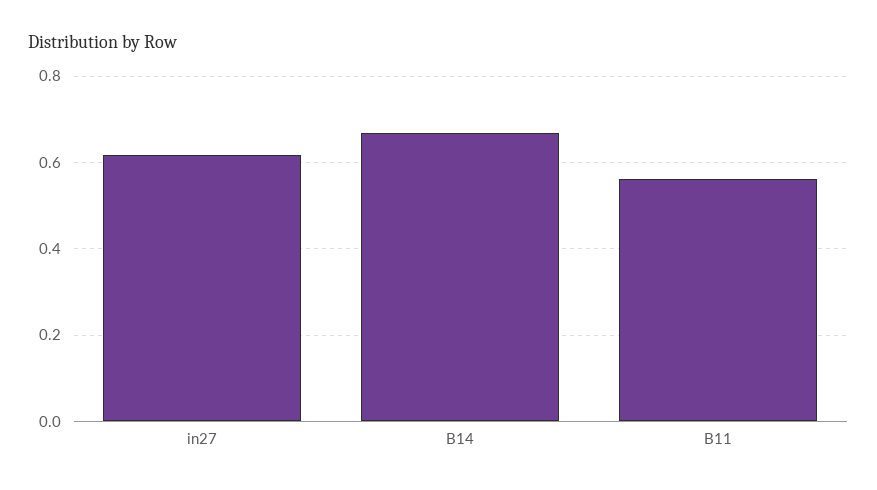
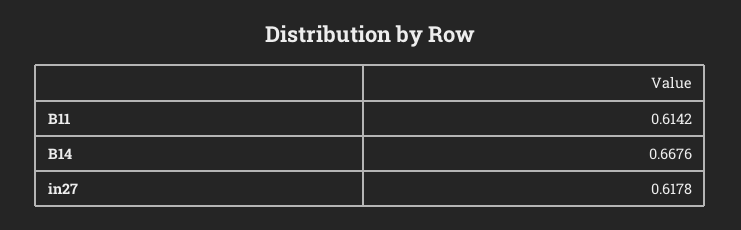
B11: 0.56 -> 0.6142

